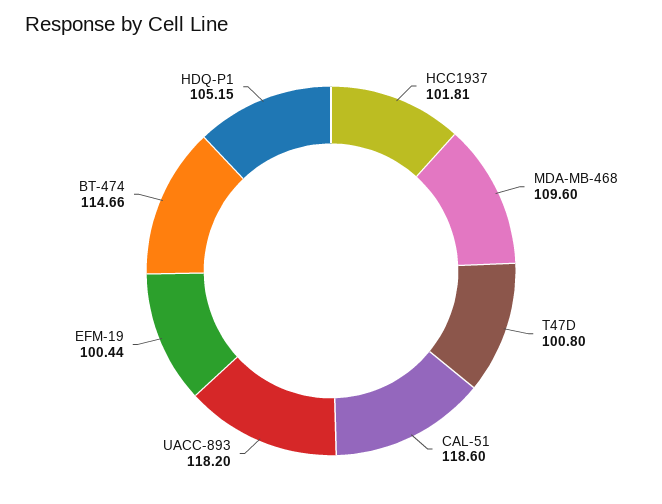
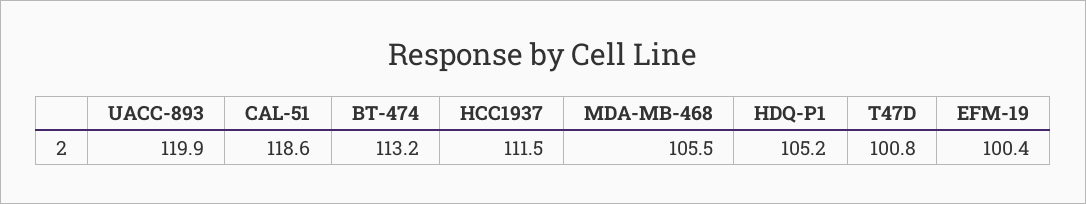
HCC1937: 101.81 -> 111.5
MDA-MB-468: 109.6 -> 105.5
UACC-893: 118.2 -> 119.9
BT-474: 114.66 -> 113.2

